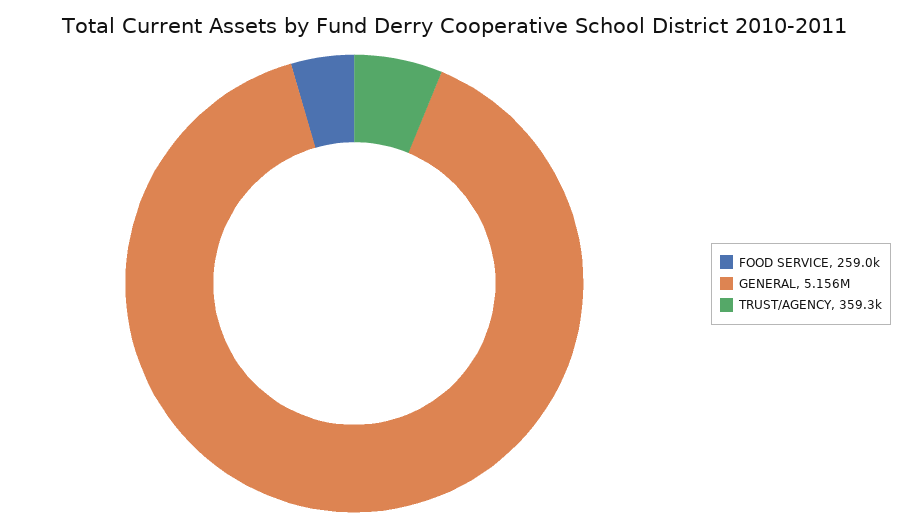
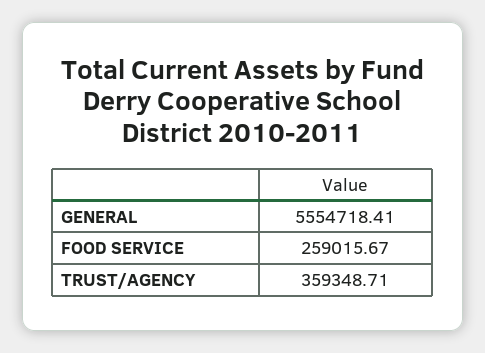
GENERAL: 5156000 -> 5554718.41

